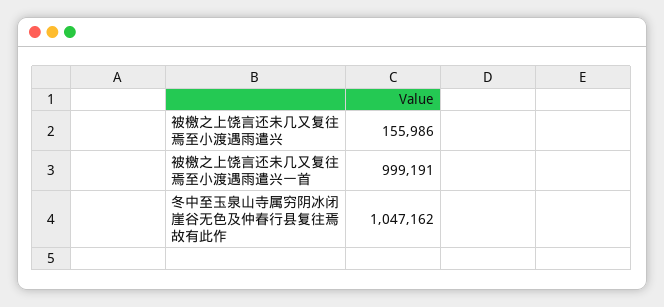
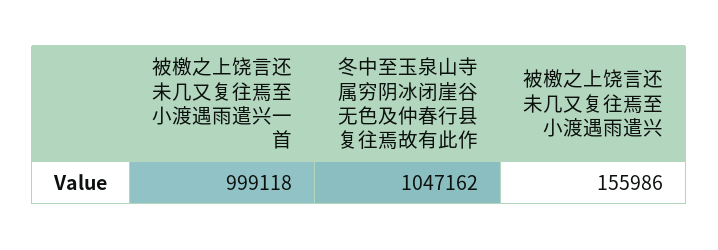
被檄之上饶言还未几又复往焉至小渡遇雨遣兴一首: 999191 -> 999118

